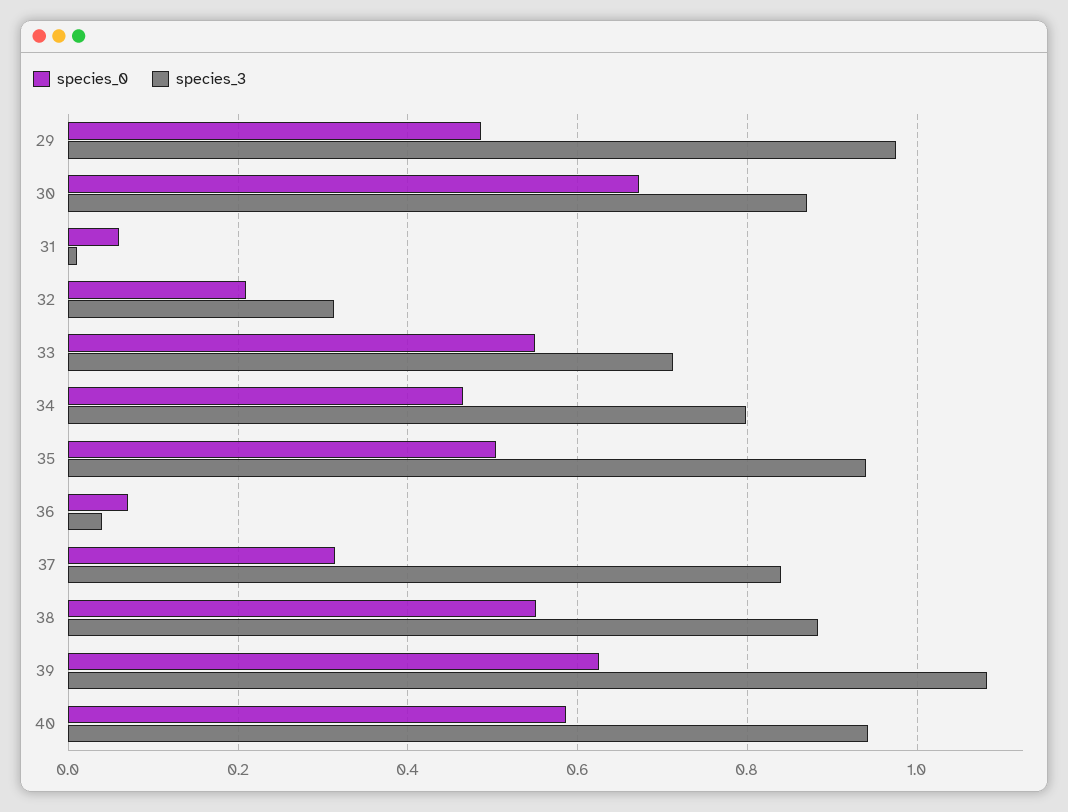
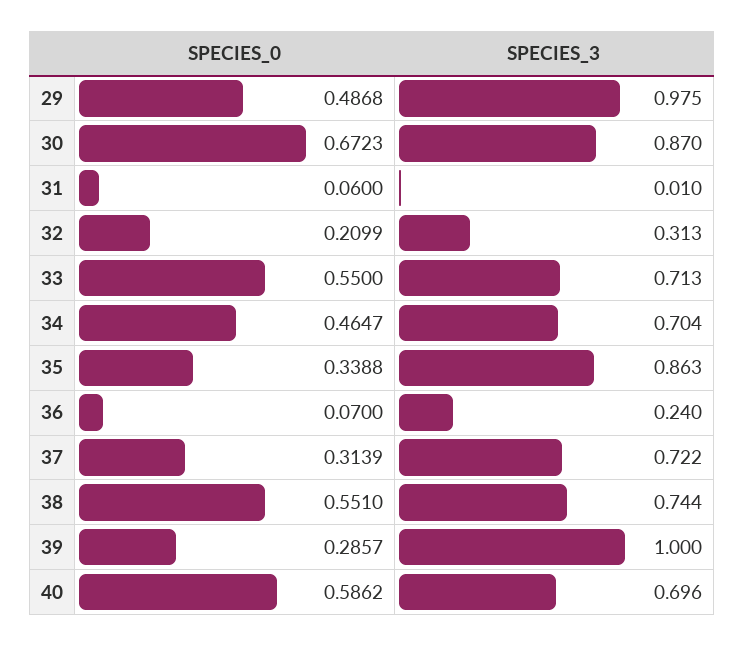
species_3, 34: 0.8 -> 0.704
species_0, 35: 0.5 -> 0.3388
species_3, 35: 0.94 -> 0.863
species_3, 36: 0.04 -> 0.24
species_3, 37: 0.84 -> 0.722
species_3, 38: 0.88 -> 0.744
species_0, 39: 0.62 -> 0.2857
species_3, 39: 1.08 -> 1
species_3, 40: 0.94 -> 0.696

